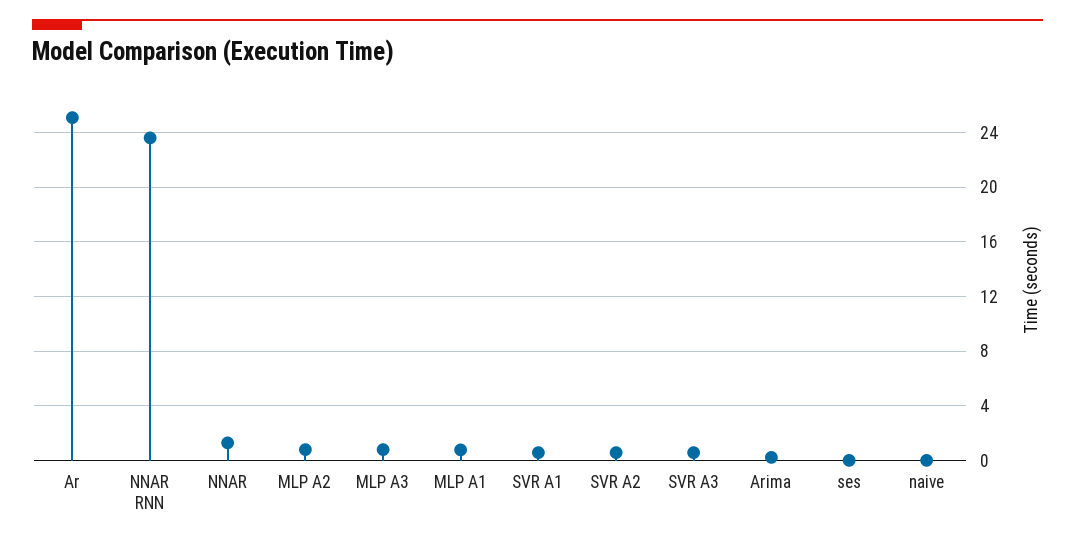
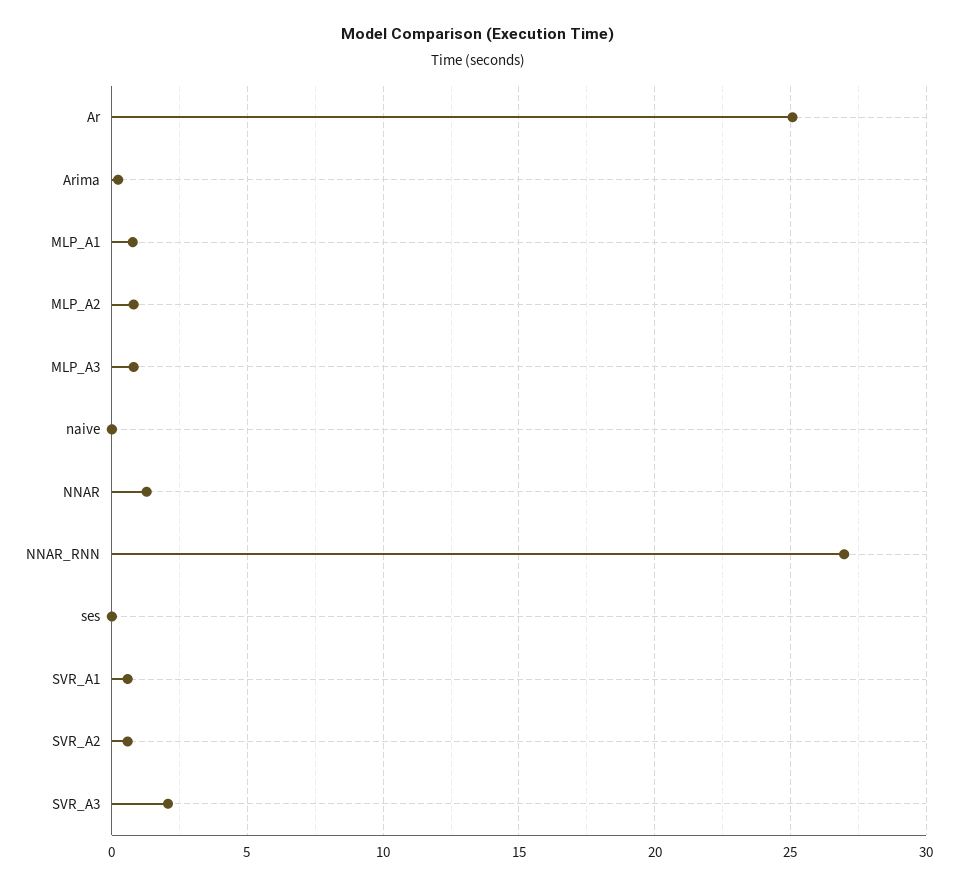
NNAR RNN: 23.5 -> 27
SVR A3: 0.5 -> 2

